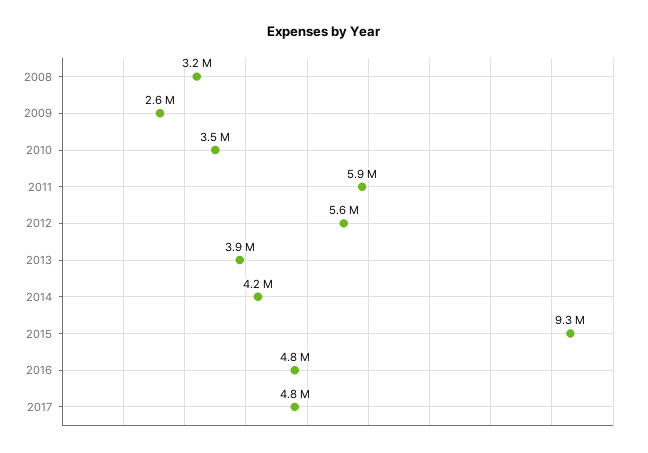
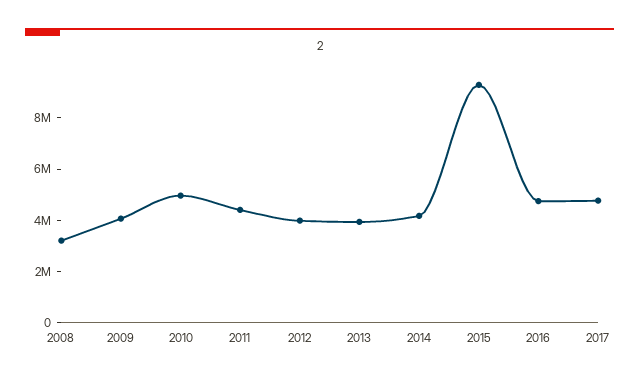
2009: 2600000 -> 4000000
2010: 3500000 -> 5000000
2011: 5900000 -> 4500000
2012: 5600000 -> 4000000

